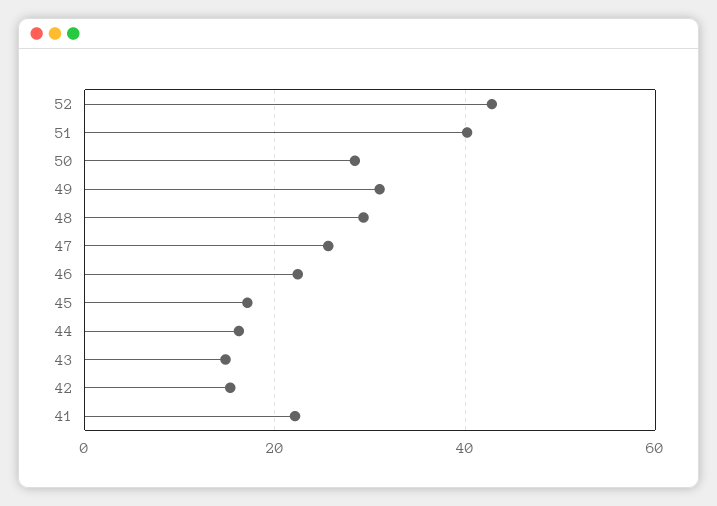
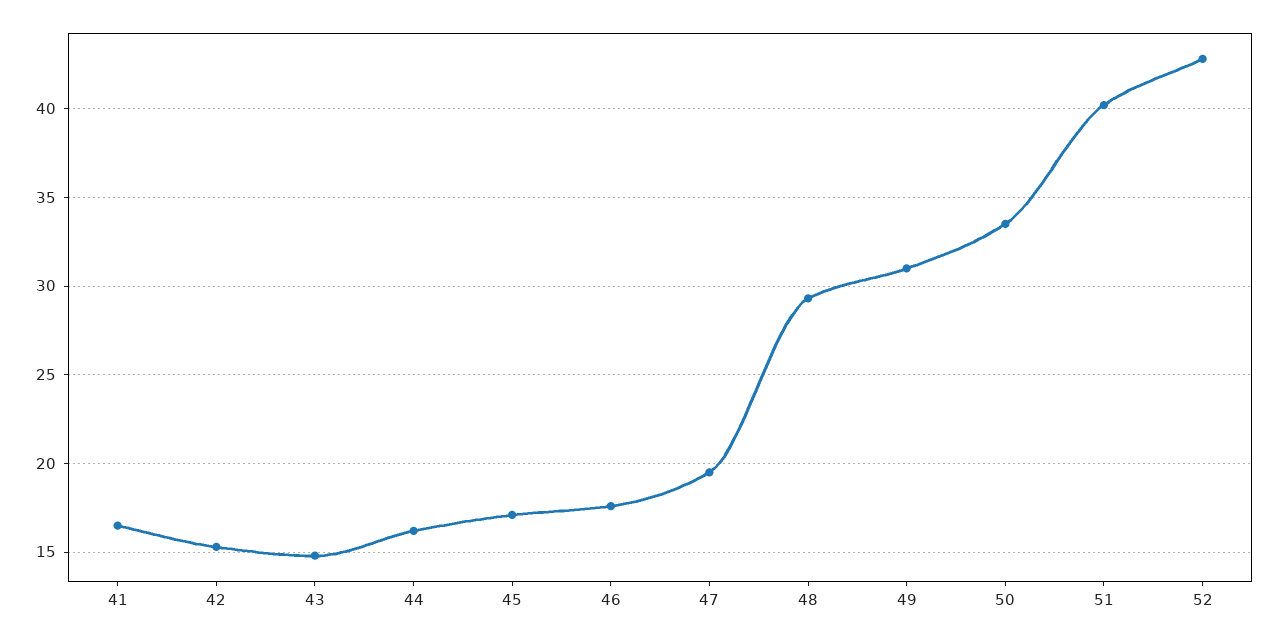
50: 28 -> 33.5
47: 26 -> 19.5
46: 22 -> 17.5
41: 22 -> 16.5

